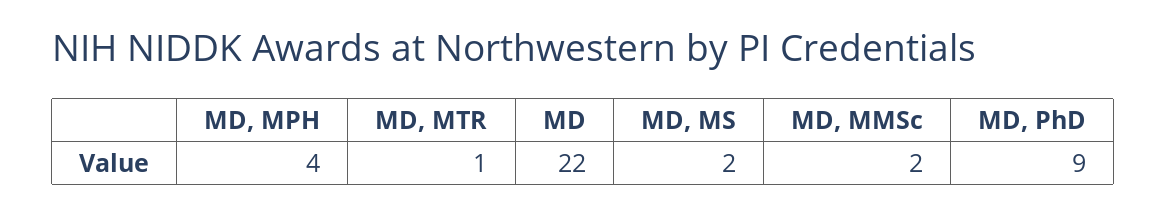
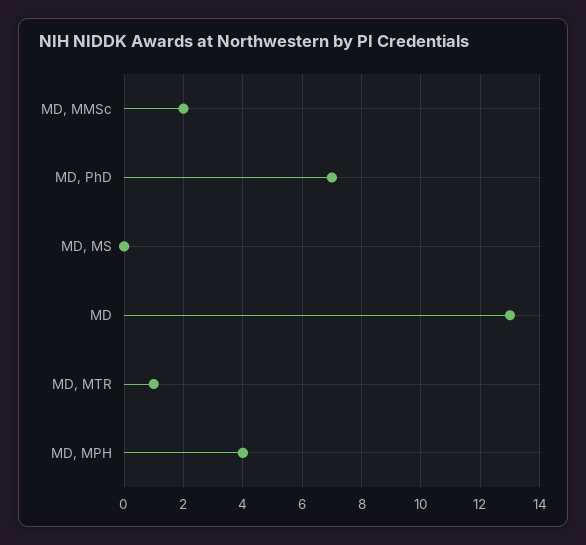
MD: 22 -> 13
MD, MS: 2 -> 0
MD, PhD: 9 -> 7

